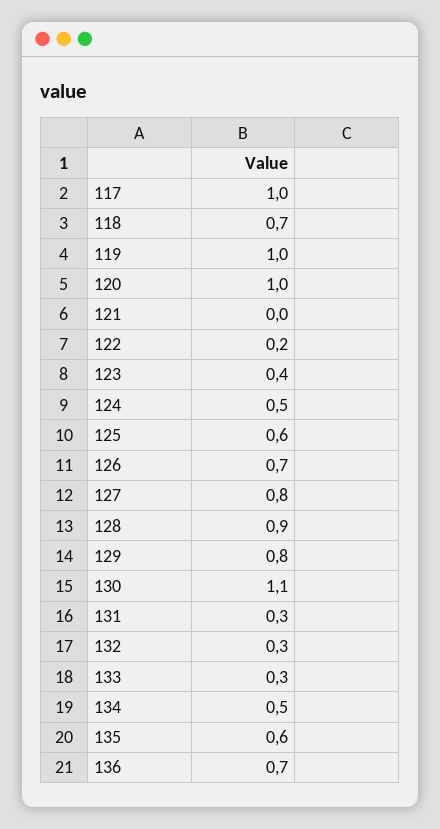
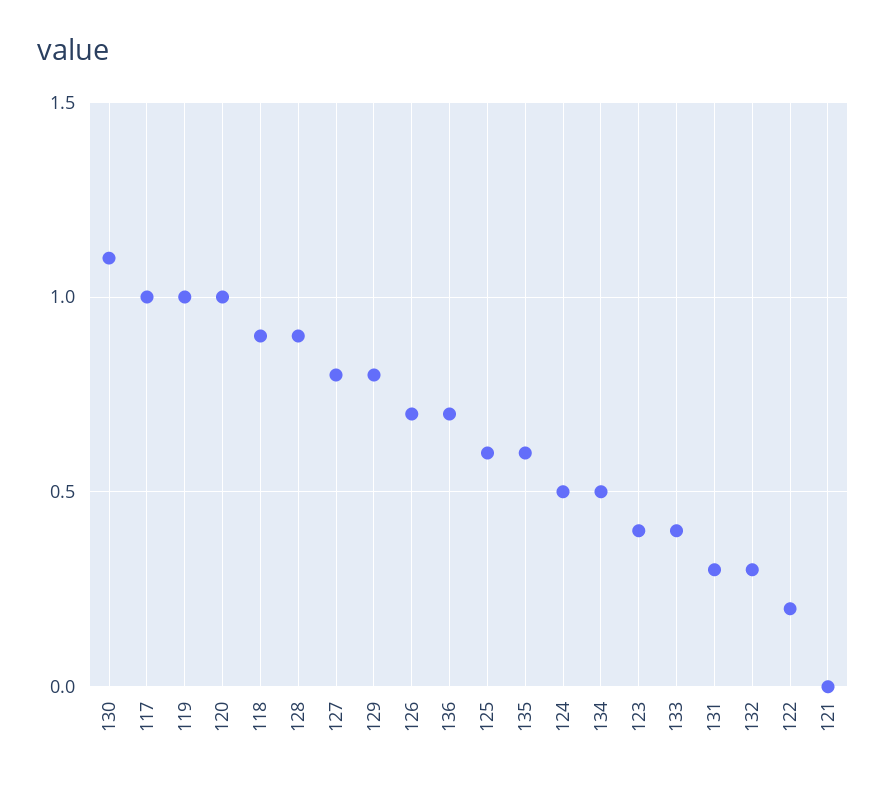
118: 0.7 -> 0.9
133: 0.3 -> 0.4

